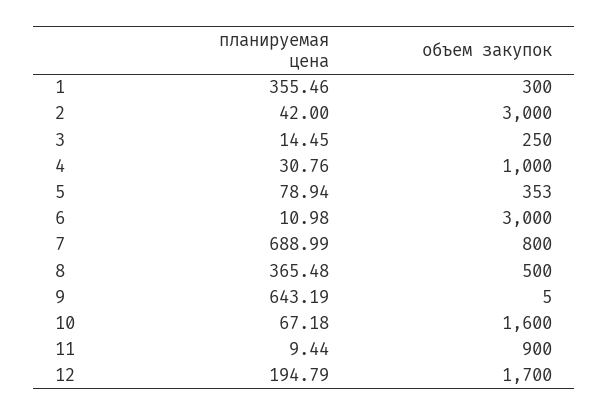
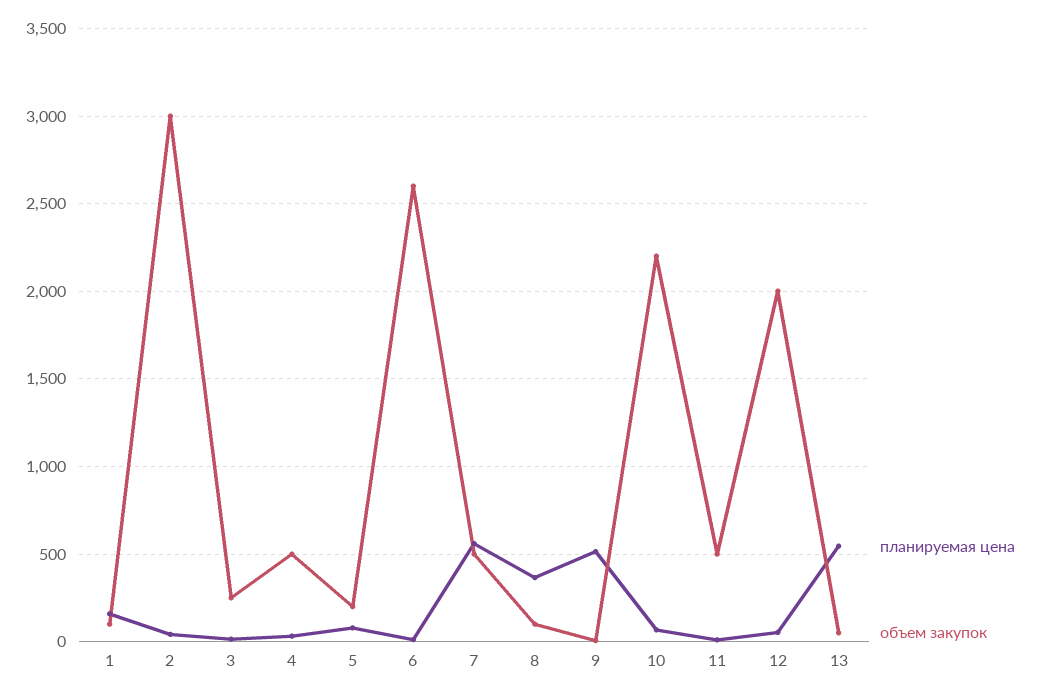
планируемая цена, 1: 355.46 -> 150
объем закупок, 1: 300 -> 100
объем закупок, 4: 1000 -> 500
объем закупок, 5: 353 -> 200
объем закупок, 6: 3000 -> 2600
планируемая цена, 7: 688.99 -> 550
объем закупок, 7: 800 -> 500
объем закупок, 8: 500 -> 100
планируемая цена, 9: 643.19 -> 500
объем закупок, 10: 1600 -> 2200
объем закупок, 11: 900 -> 500
планируемая цена, 12: 194.79 -> 50
объем закупок, 12: 1700 -> 2000
планируемая цена, 13: none -> 550
объем закупок, 13: none -> 50

